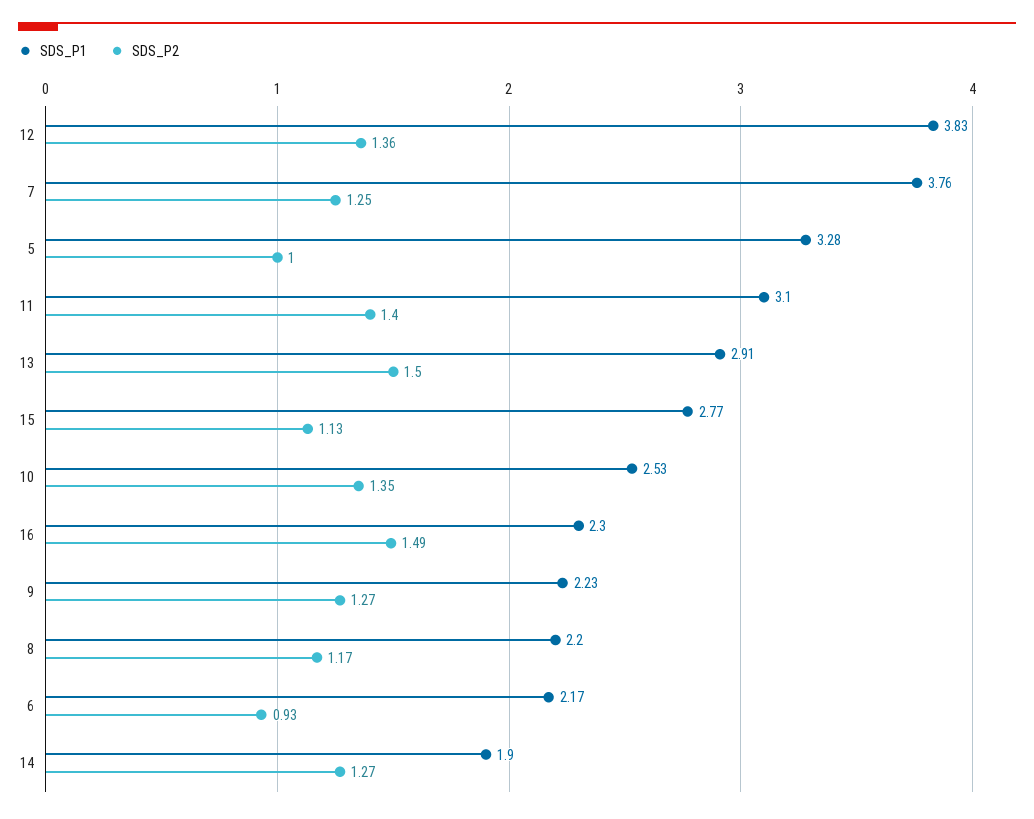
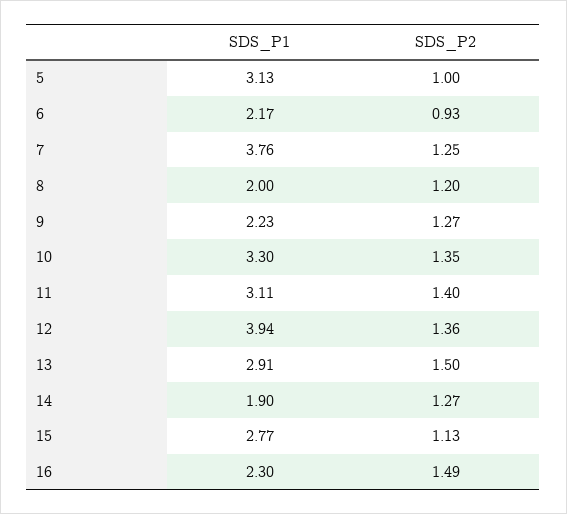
SDS_P1, 12: 3.83 -> 3.94
SDS_P1, 5: 3.28 -> 3.13
SDS_P1, 11: 3.1 -> 3.11
SDS_P1, 10: 2.53 -> 3.3
SDS_P1, 8: 2.2 -> 2
SDS_P2, 8: 1.17 -> 1.2

